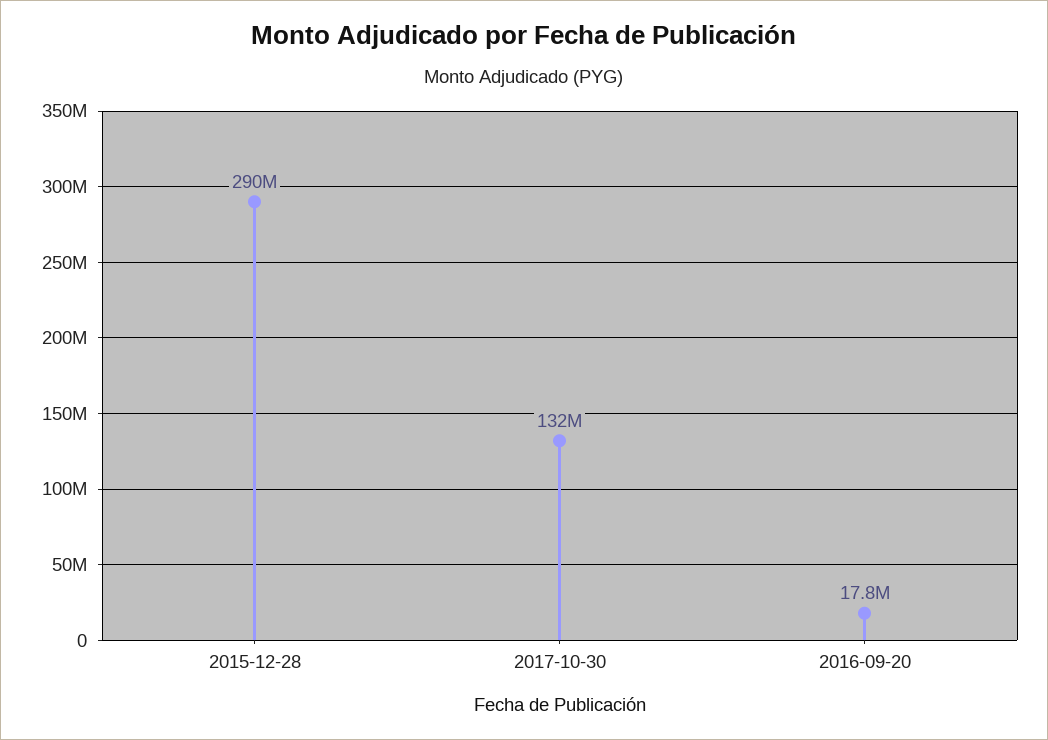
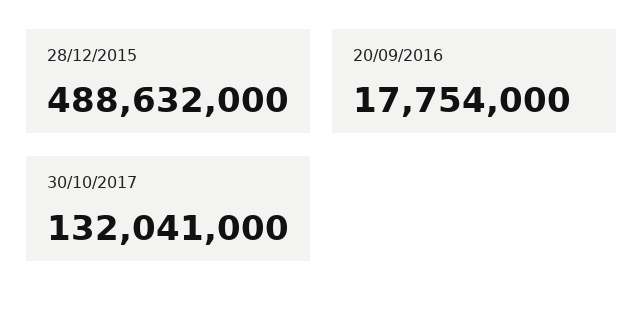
2015-12-28: 290000000 -> 488632000

